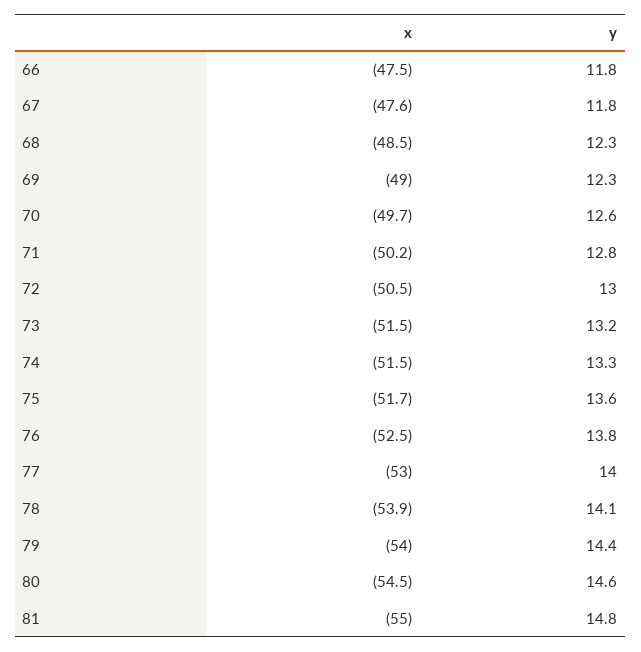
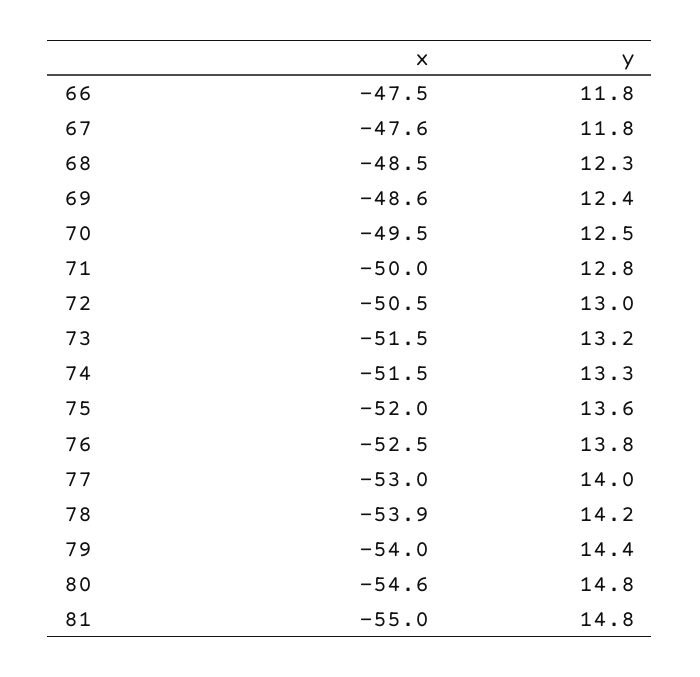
x, 69: -49 -> -48.6
y, 69: 12.3 -> 12.4
x, 70: -49.7 -> -49.5
y, 70: 12.6 -> 12.5
x, 71: -50.2 -> -50
x, 75: -51.7 -> -52
y, 78: 14.1 -> 14.2
x, 80: -54.5 -> -54.6
y, 80: 14.6 -> 14.8

